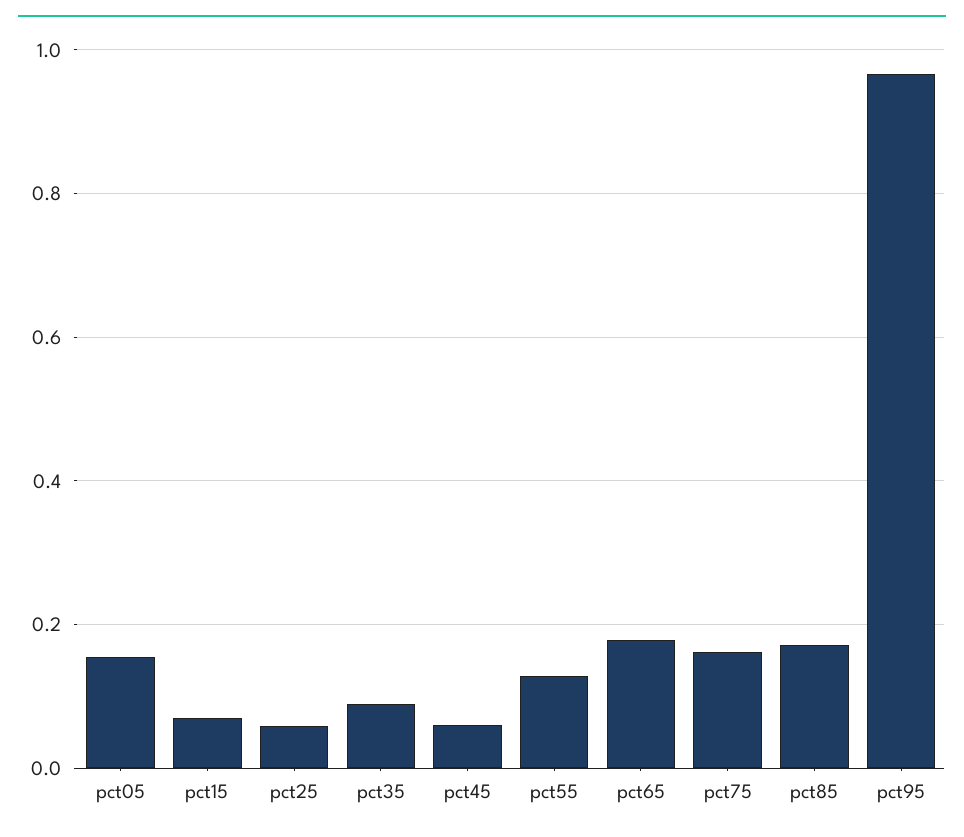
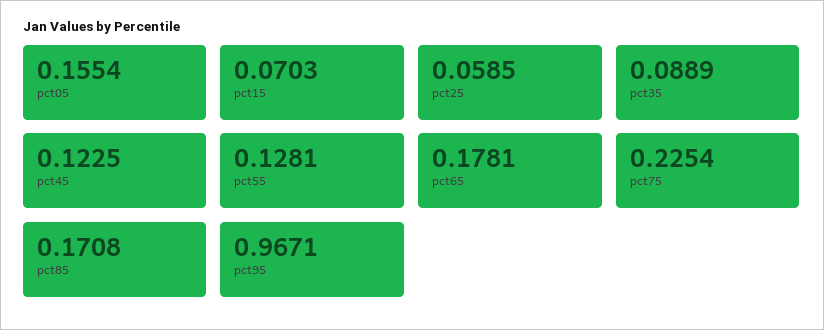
pct45: 0.06 -> 0.1225
pct75: 0.16 -> 0.2254

